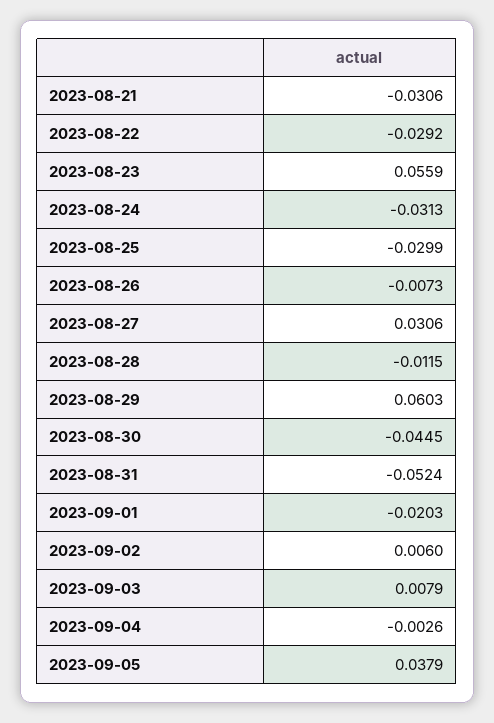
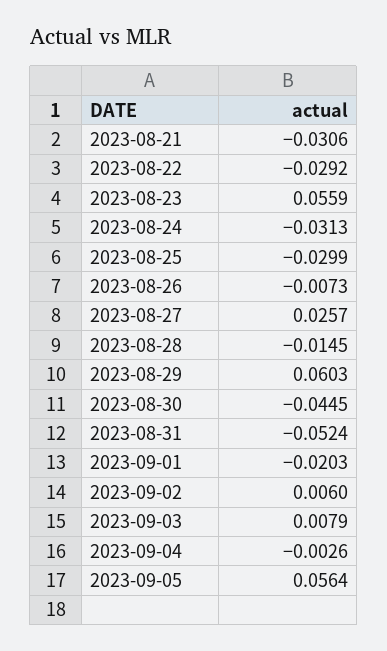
2023-08-27: 0.0306 -> 0.0257
2023-08-28: -0.0115 -> -0.0145
2023-09-05: 0.0379 -> 0.0564

